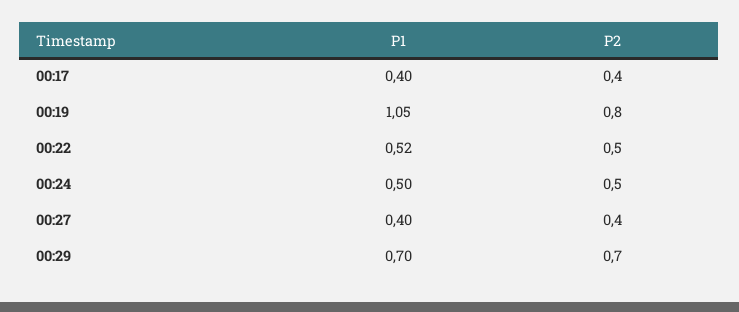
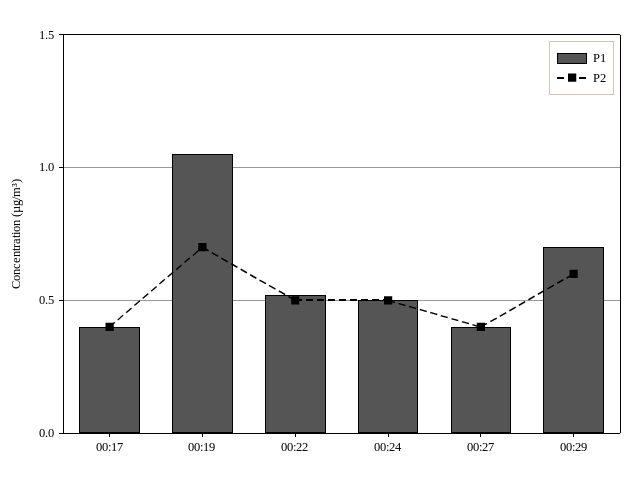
P2, 00:19: 0.8 -> 0.7
P2, 00:29: 0.7 -> 0.6

